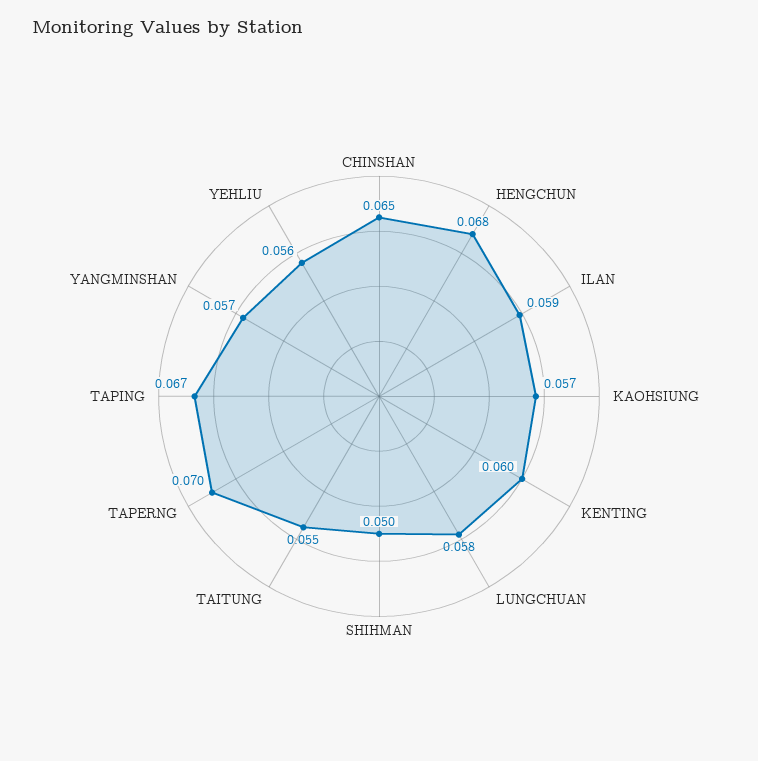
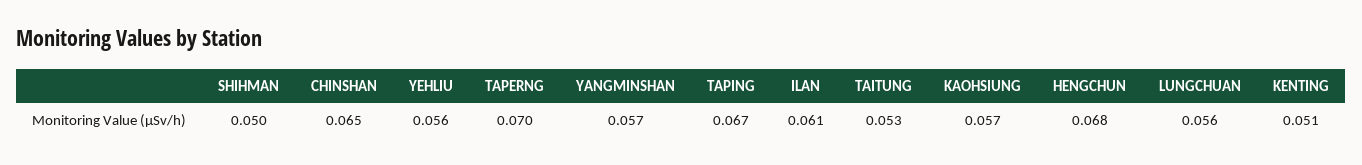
ILAN: 0.059 -> 0.061
KENTING: 0.06 -> 0.051
LUNGCHUAN: 0.058 -> 0.056
TAITUNG: 0.055 -> 0.053

